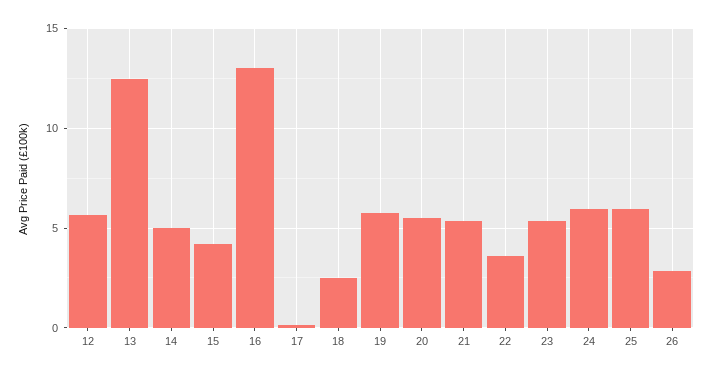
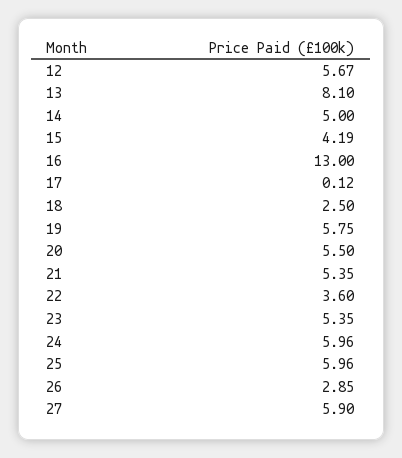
13: 12.5 -> 8.1
27: none -> 5.9

